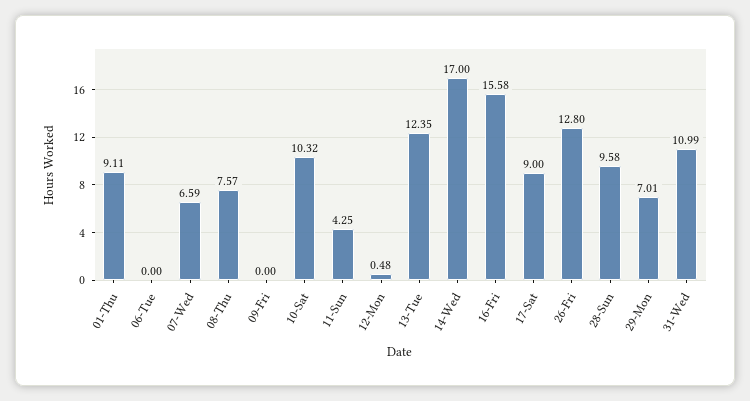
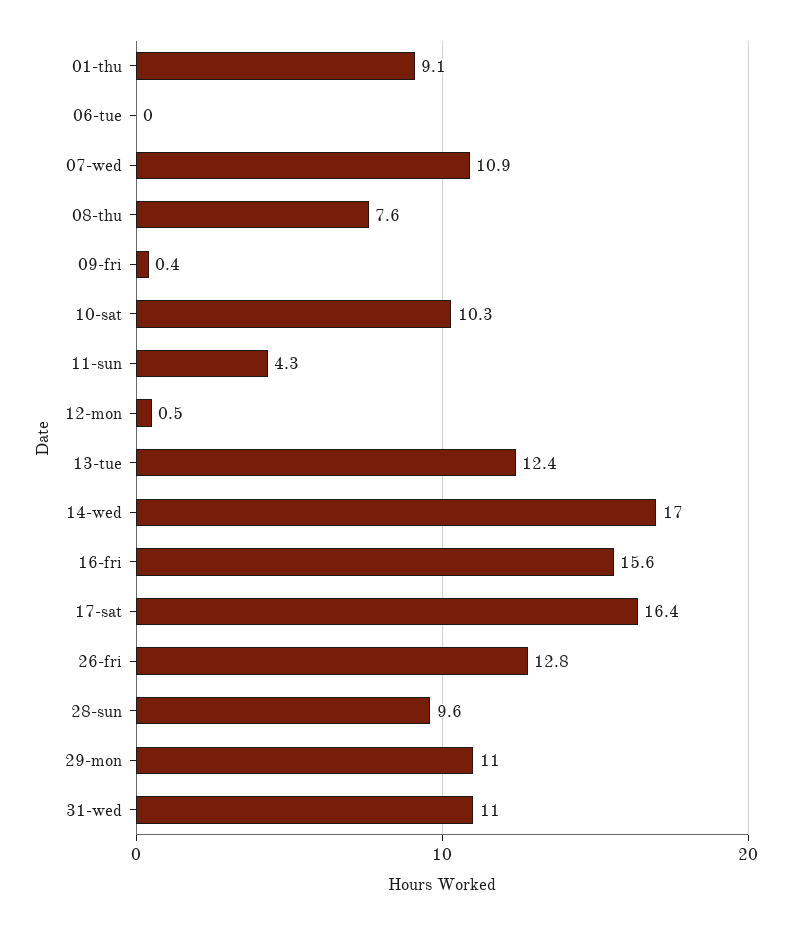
07-Wed: 6.59 -> 10.9
09-Fri: 0 -> 0.4
17-Sat: 9 -> 16.4
29-Mon: 7.01 -> 11

